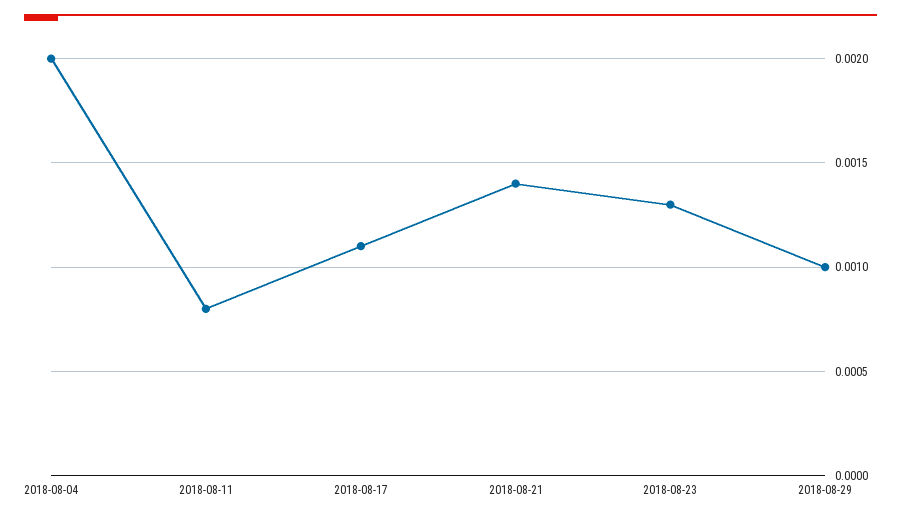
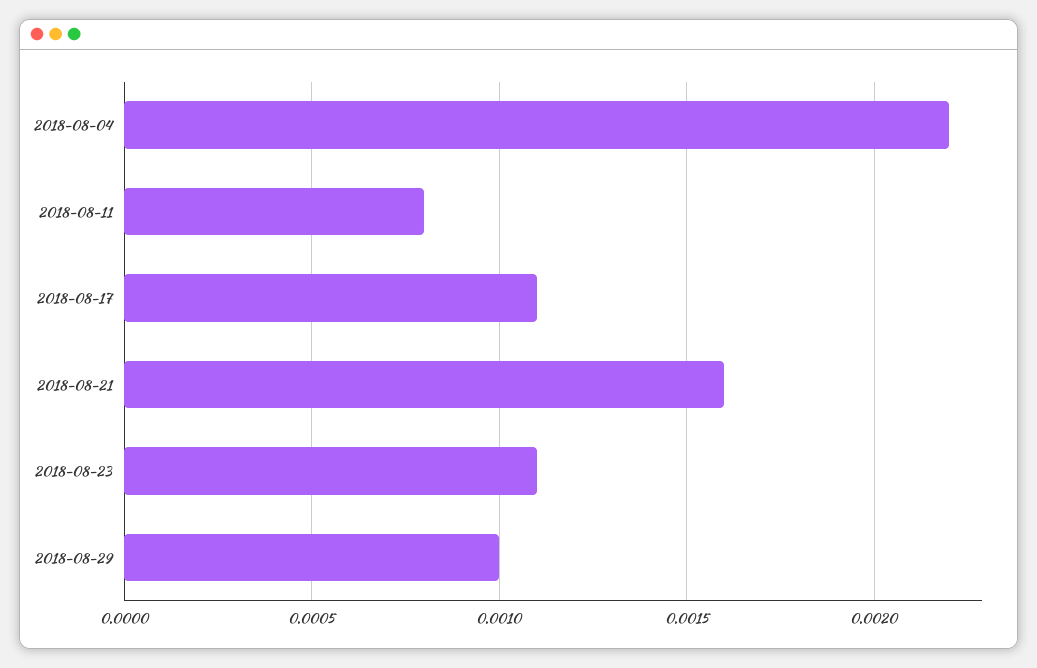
2018-08-04: 0.002 -> 0.0022
2018-08-21: 0.0014 -> 0.0016
2018-08-23: 0.0013 -> 0.0011

